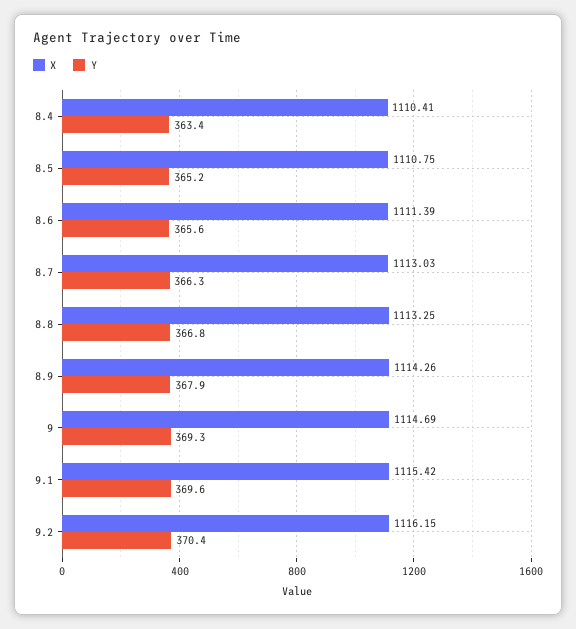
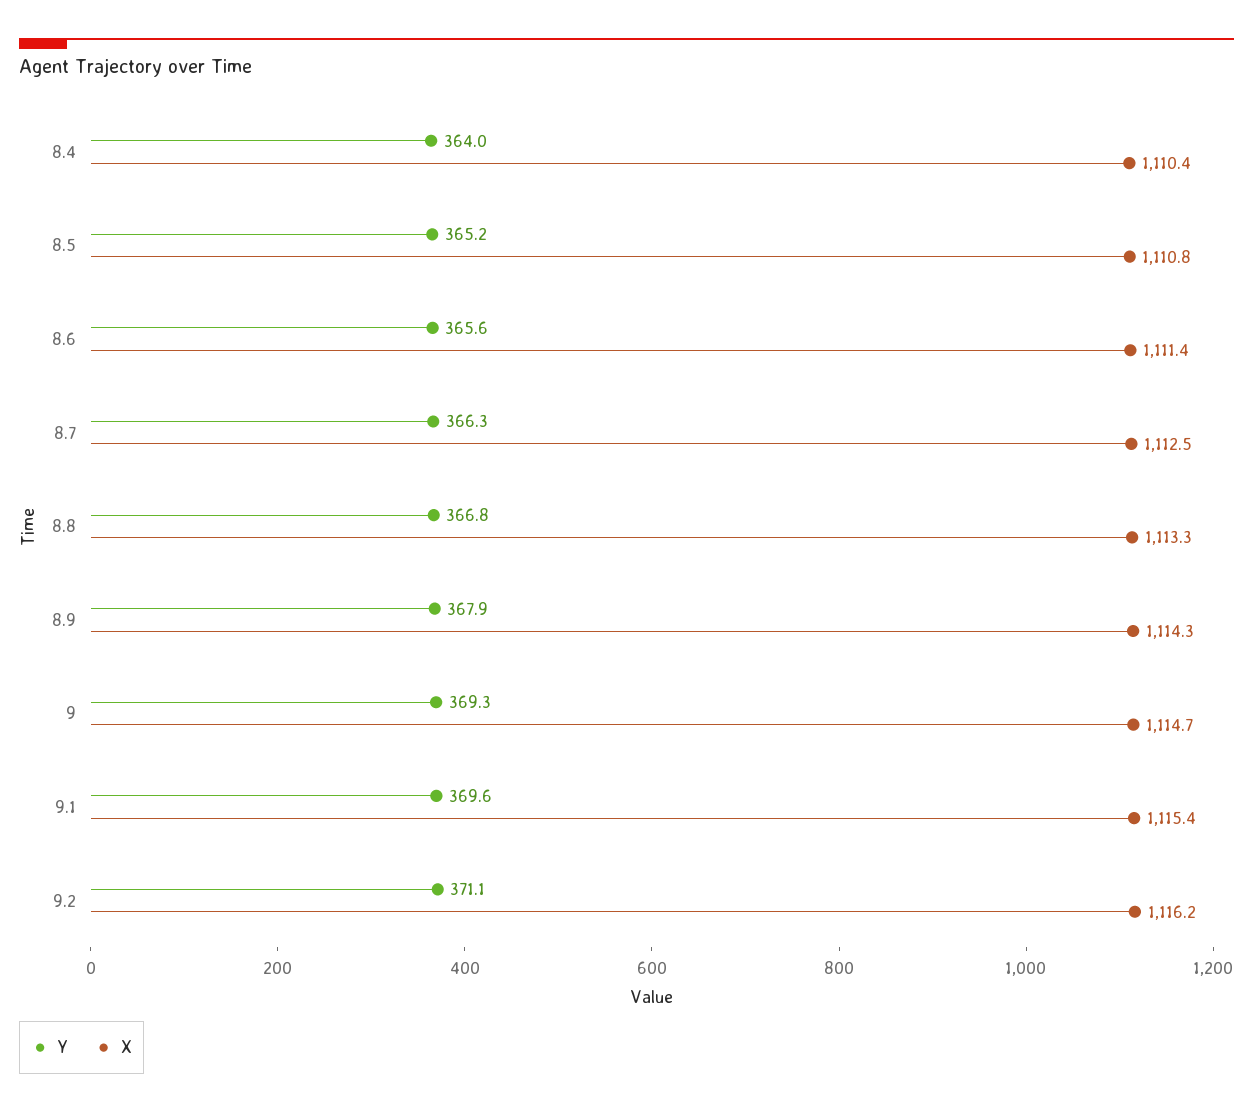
Y, 8.4: 363.4 -> 364
X, 8.7: 1113.03 -> 1112.5
Y, 9.2: 370.4 -> 371.1

